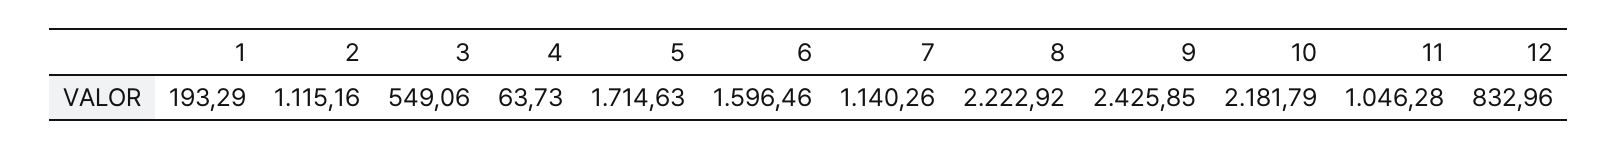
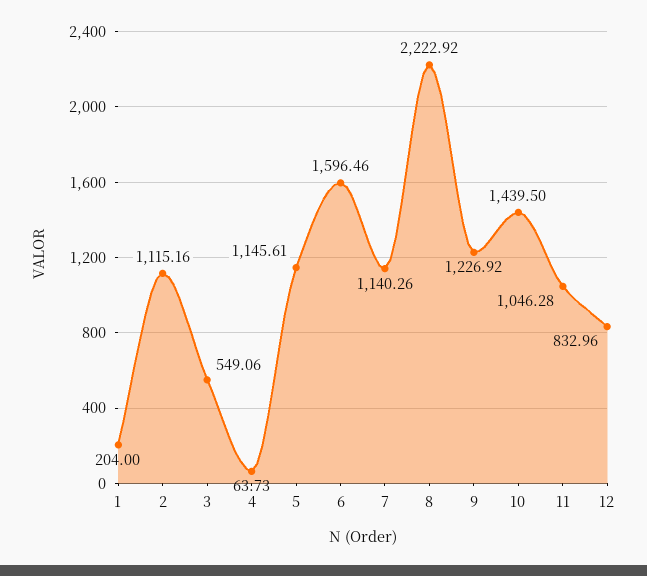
1: 193.29 -> 204
5: 1714.63 -> 1145.61
9: 2425.85 -> 1226.92
10: 2181.79 -> 1439.5

